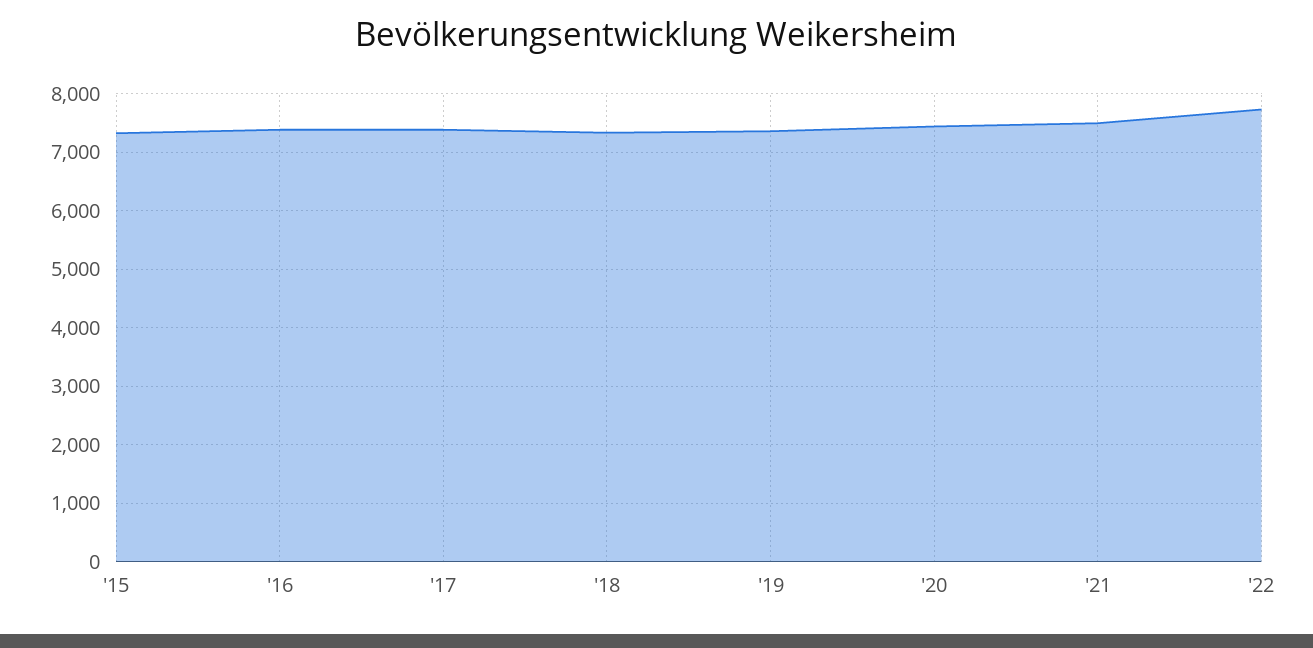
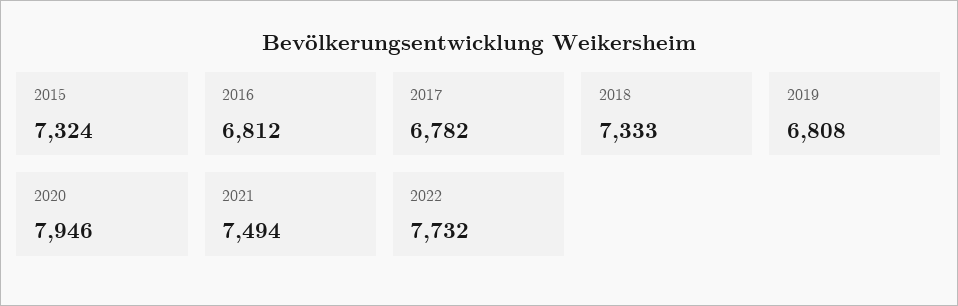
'16: 7400 -> 6812
'17: 7400 -> 6782
'19: 7400 -> 6808
'20: 7400 -> 7946

